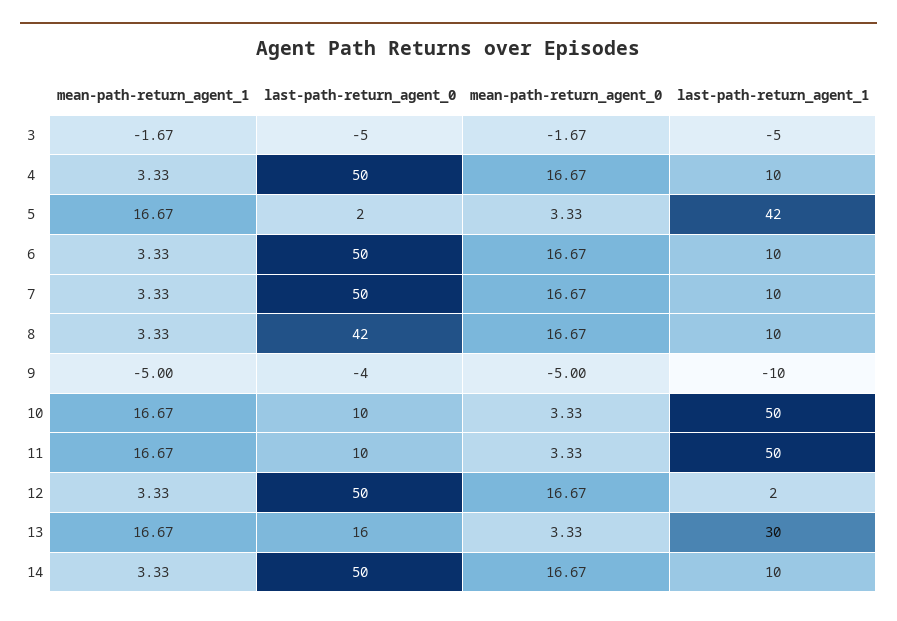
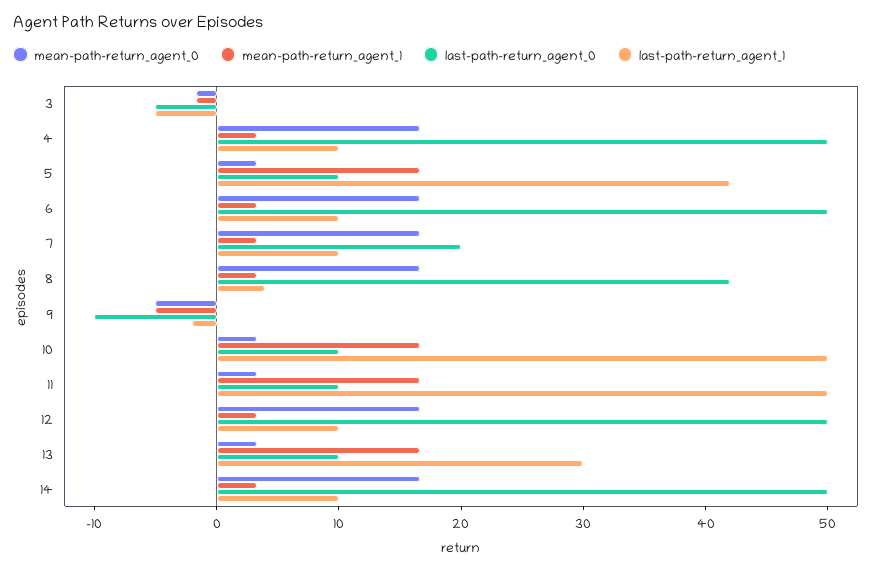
last-path-return_agent_0, 5: 2 -> 10
last-path-return_agent_0, 7: 50 -> 20
last-path-return_agent_1, 8: 10 -> 4
last-path-return_agent_0, 9: -4 -> -10
last-path-return_agent_1, 9: -10 -> -2
last-path-return_agent_1, 12: 2 -> 10
last-path-return_agent_0, 13: 16 -> 10

